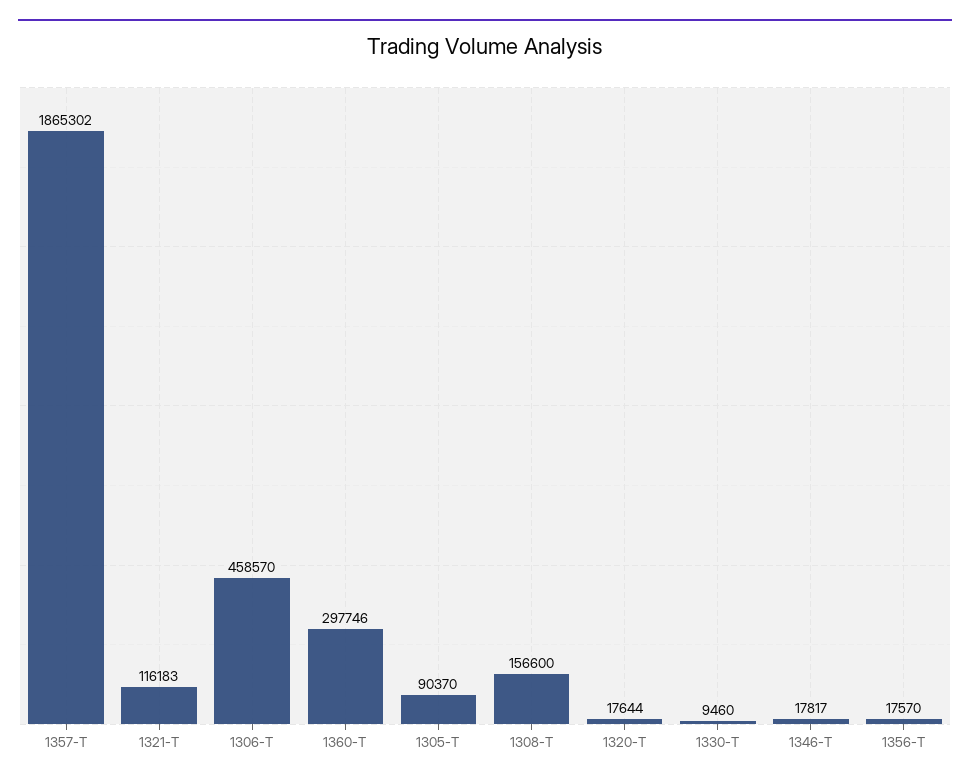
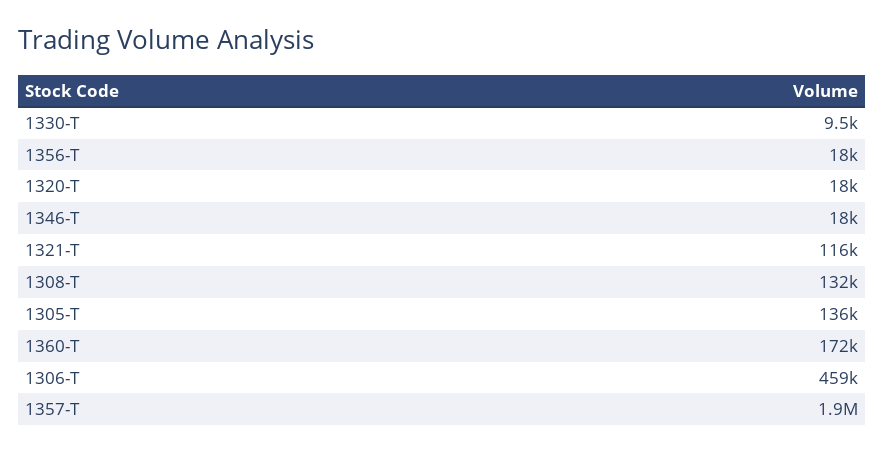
1360-T: 297746 -> 172000
1305-T: 90370 -> 136000
1308-T: 156600 -> 132000

